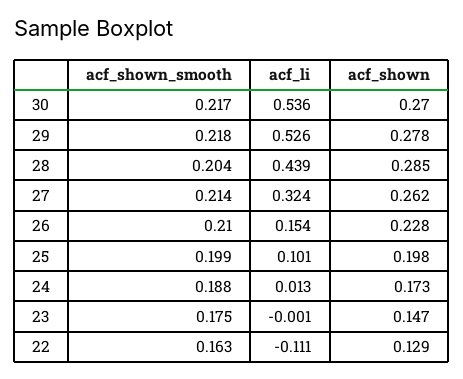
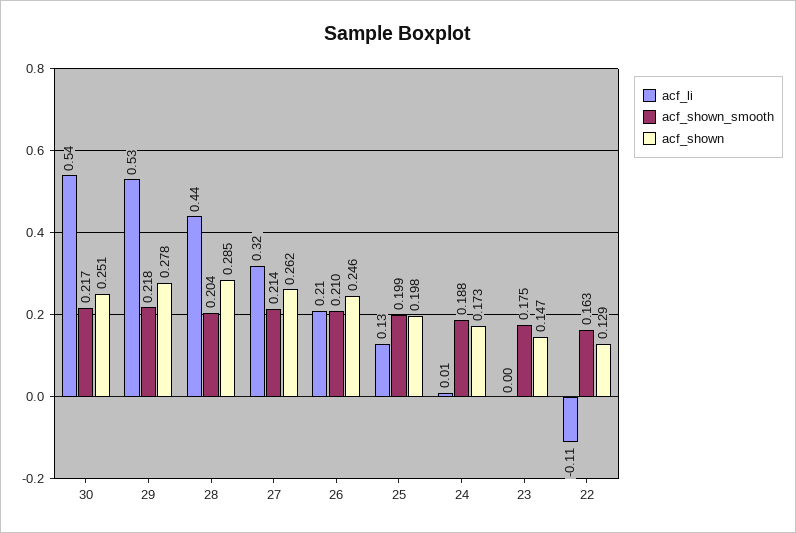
acf_shown, 30: 0.27 -> 0.251
acf_li, 26: 0.154 -> 0.21
acf_shown, 26: 0.228 -> 0.246
acf_li, 25: 0.101 -> 0.13

